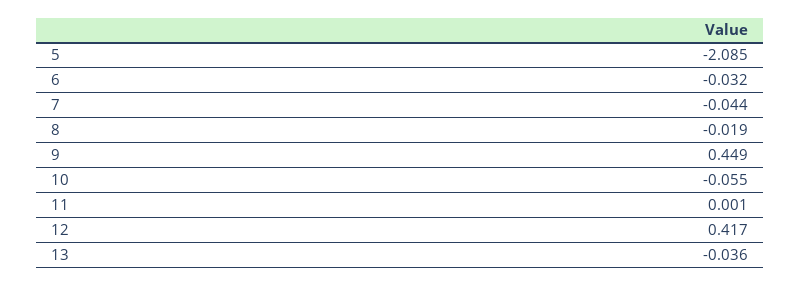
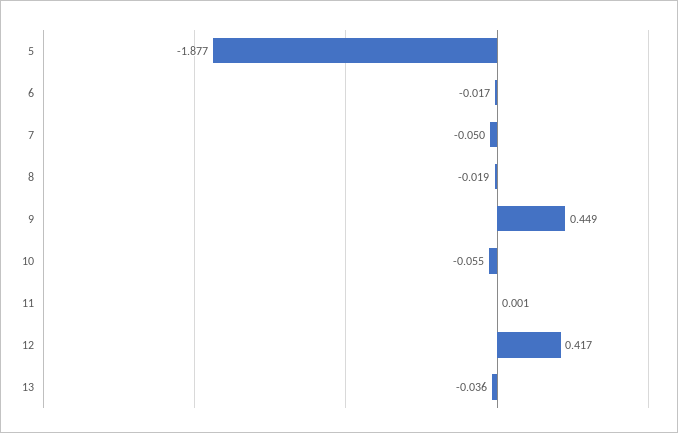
5: -2.085 -> -1.877
6: -0.032 -> -0.017
7: -0.044 -> -0.05

